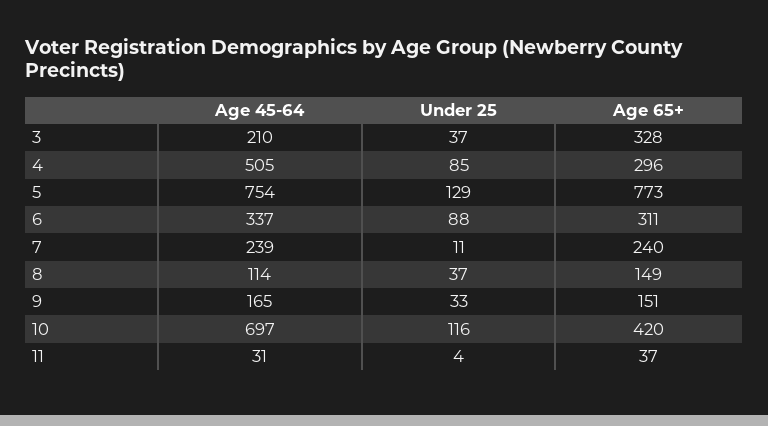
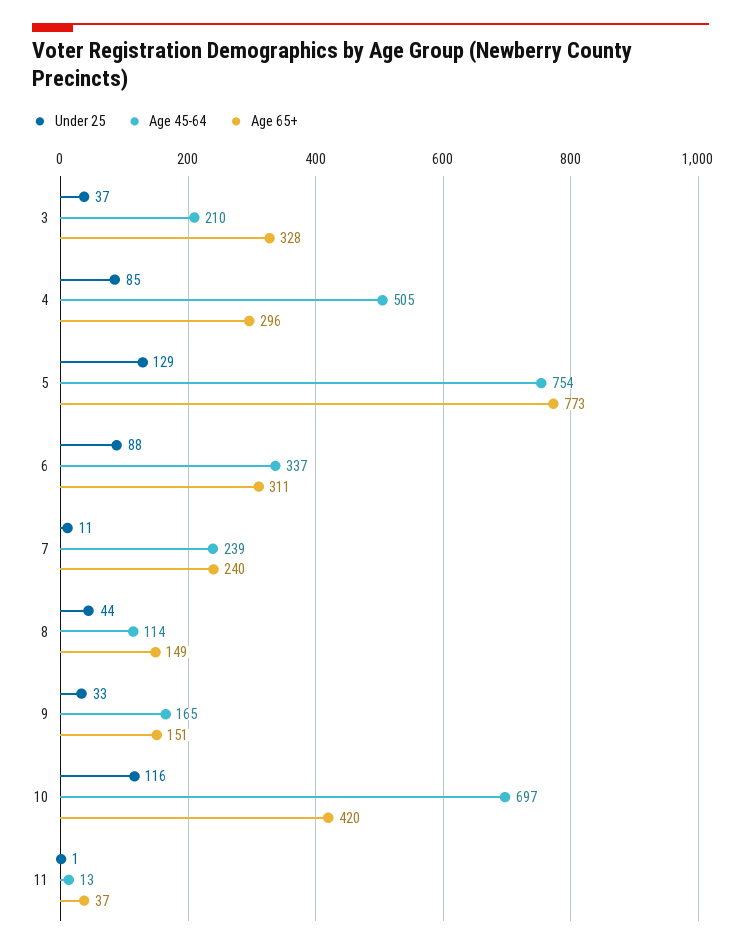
Under 25, 8: 37 -> 44
Age 45-64, 11: 31 -> 13
Under 25, 11: 4 -> 1

